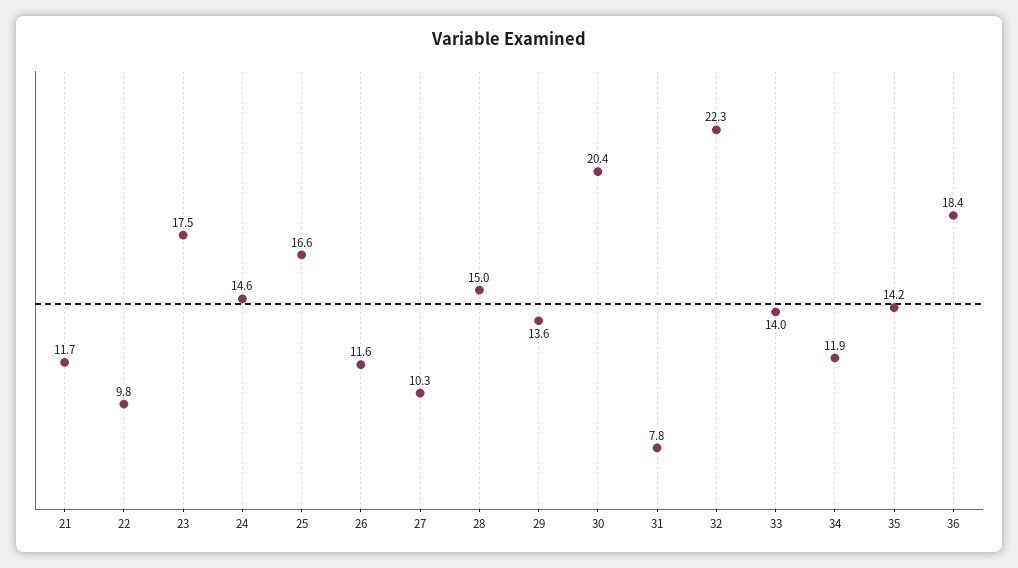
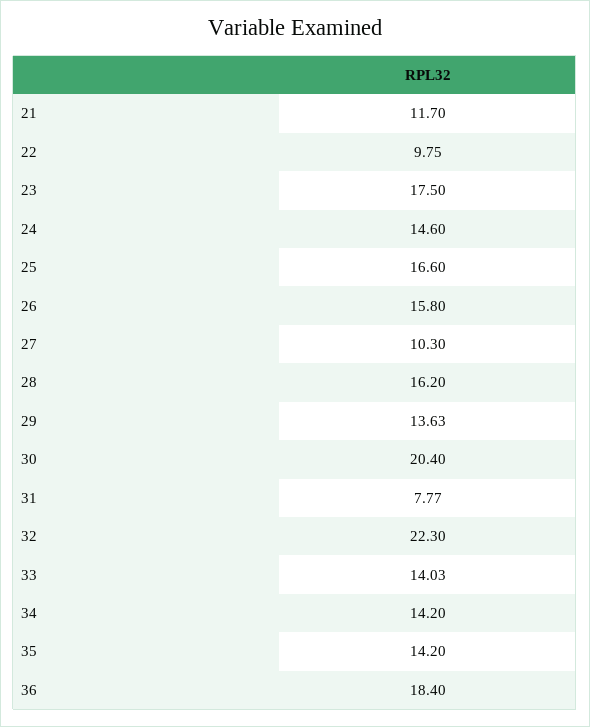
26: 11.6 -> 15.8
28: 15 -> 16.2
34: 11.9 -> 14.2

